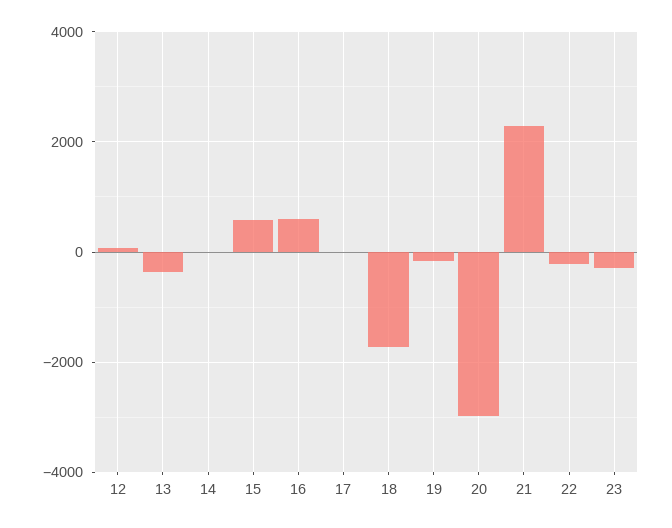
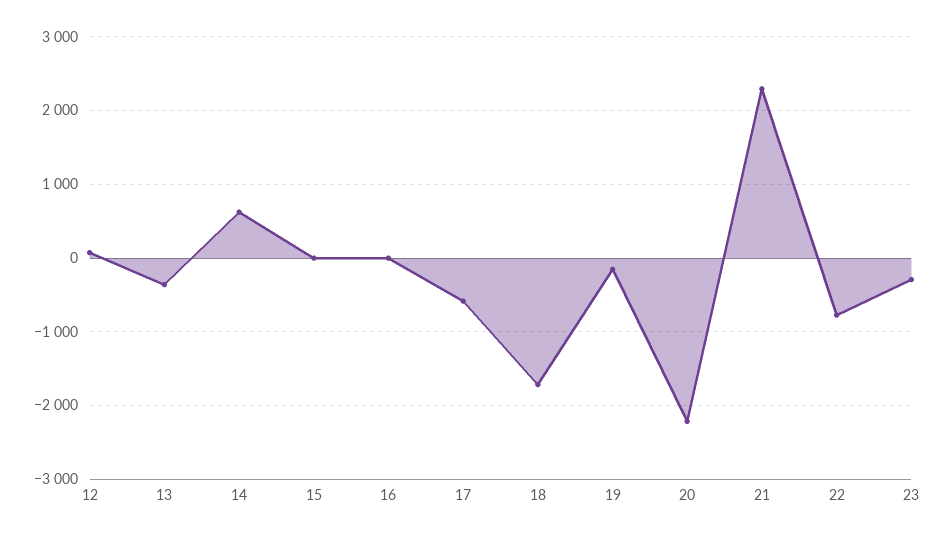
14: 0 -> 600
15: 600 -> 0
16: 600 -> 0
17: 0 -> -600
20: -3000 -> -2200
22: -200 -> -800

